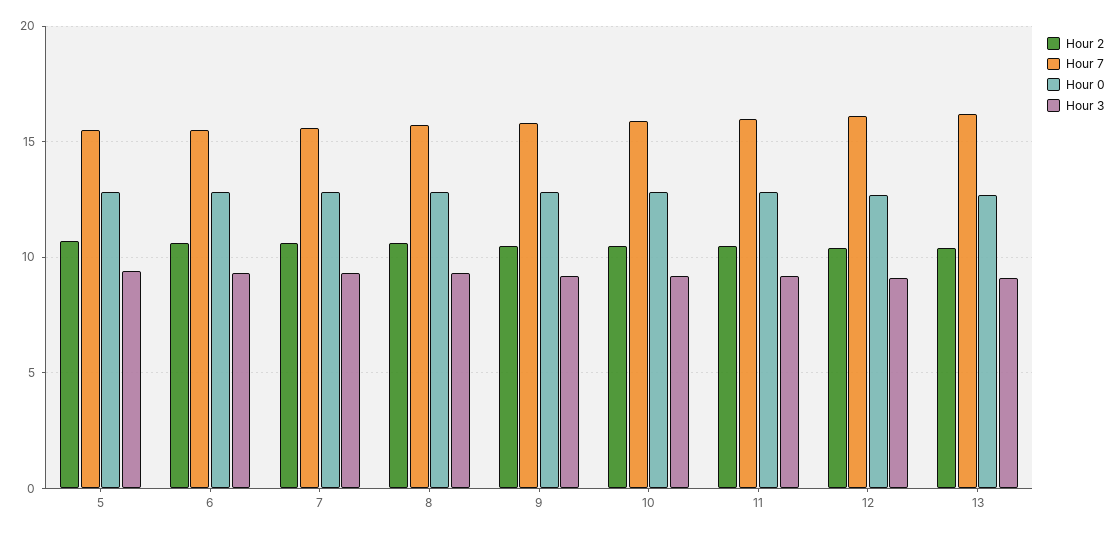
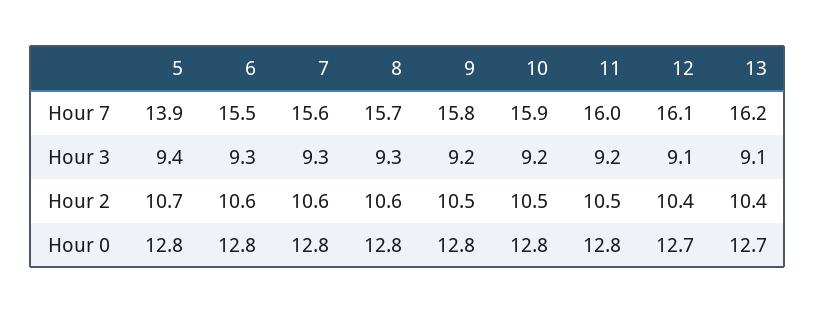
Hour 7, 5: 15.5 -> 13.9

